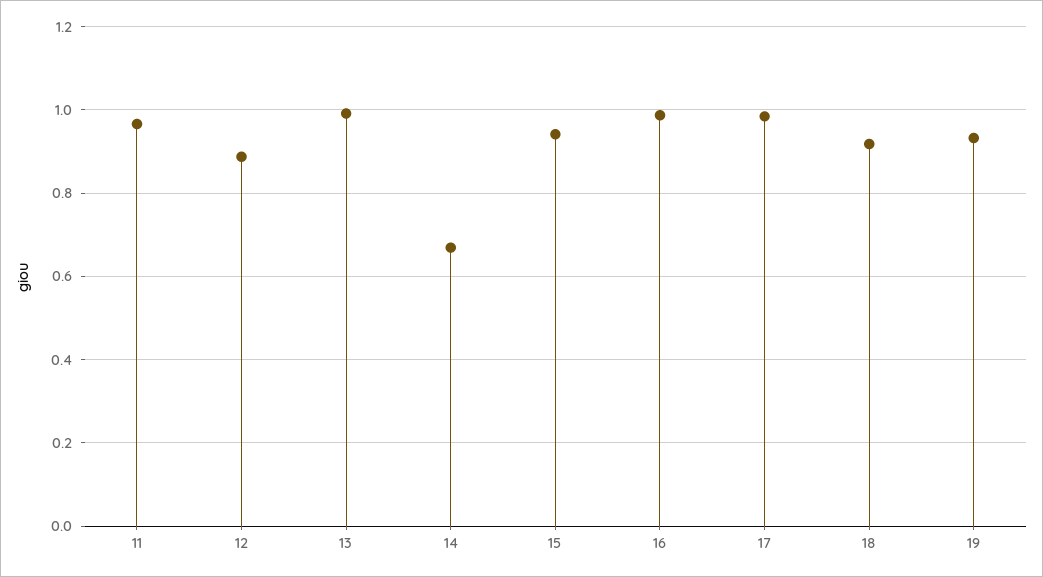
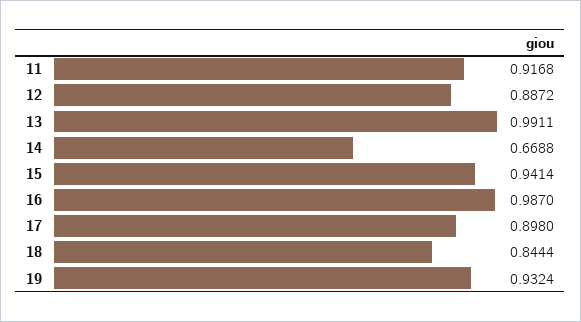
11: 0.96 -> 0.9168
17: 0.98 -> 0.898
18: 0.92 -> 0.8444

